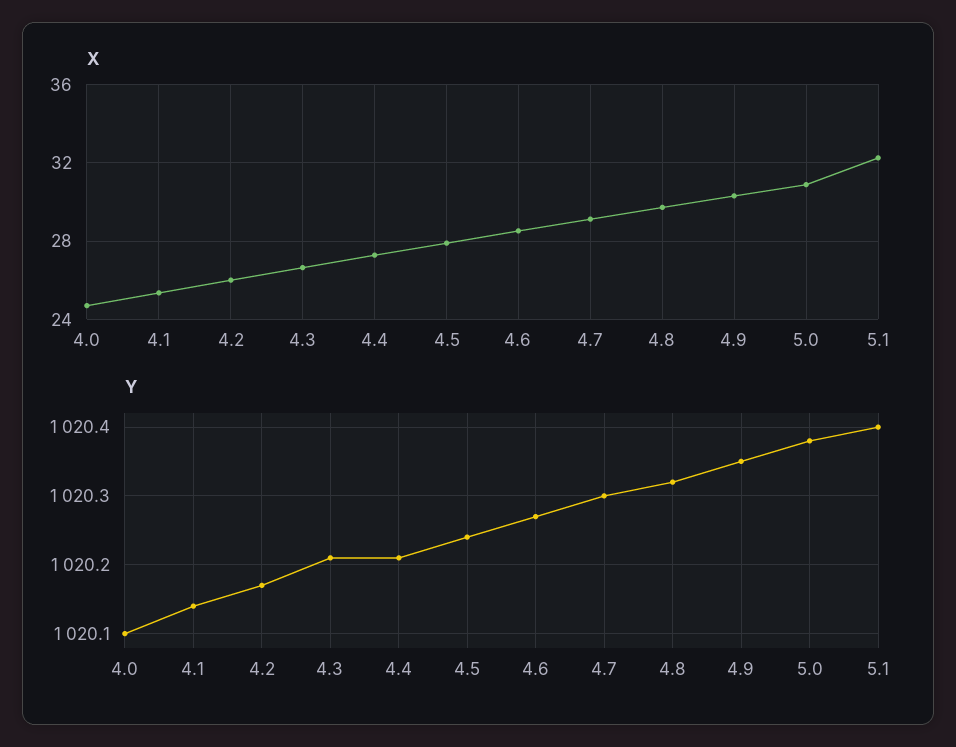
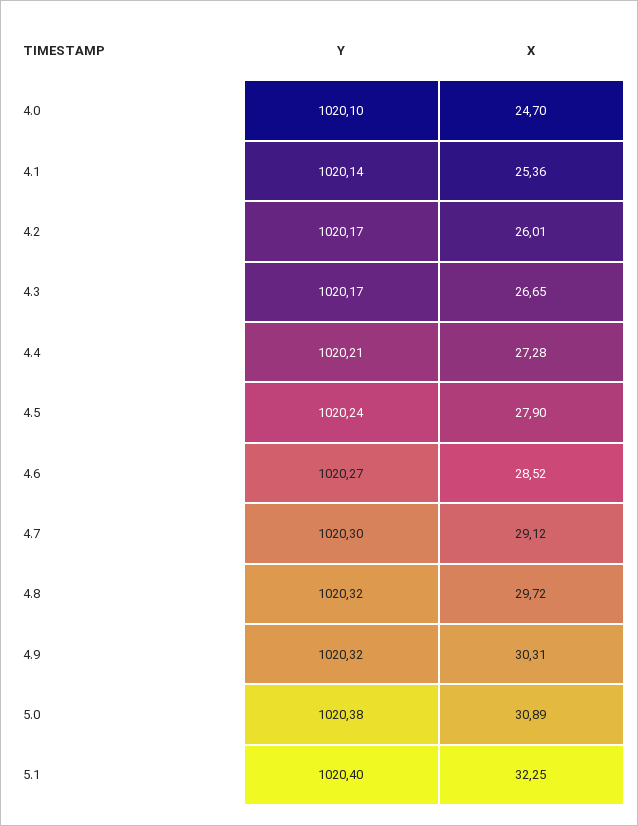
Y, 4.3: 1020.21 -> 1020.17
Y, 4.9: 1020.35 -> 1020.32

